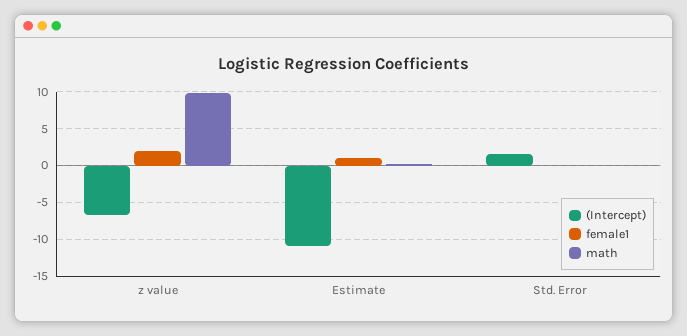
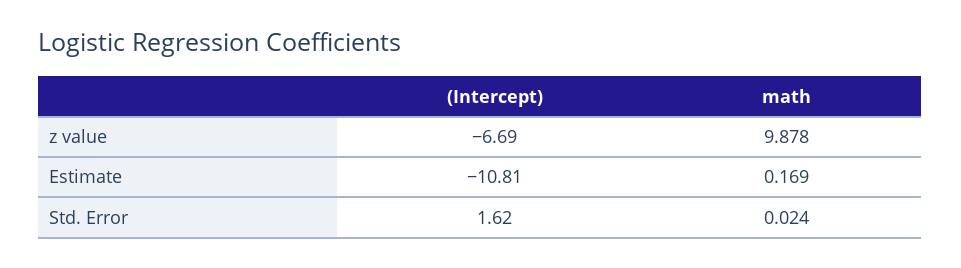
female1, z value: 2 -> none
female1, Estimate: 1 -> none
female1, Std. Error: 0 -> none

